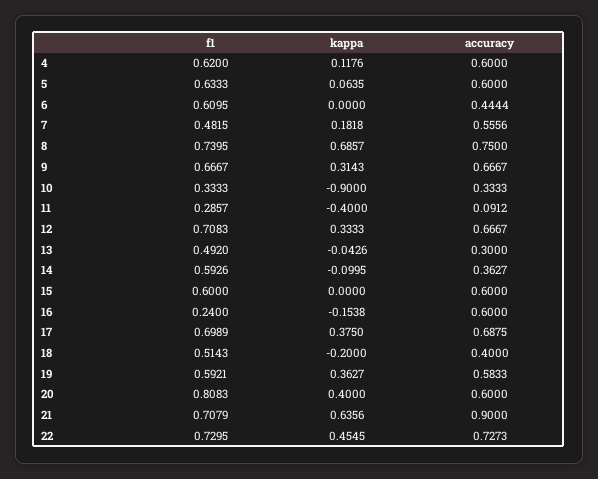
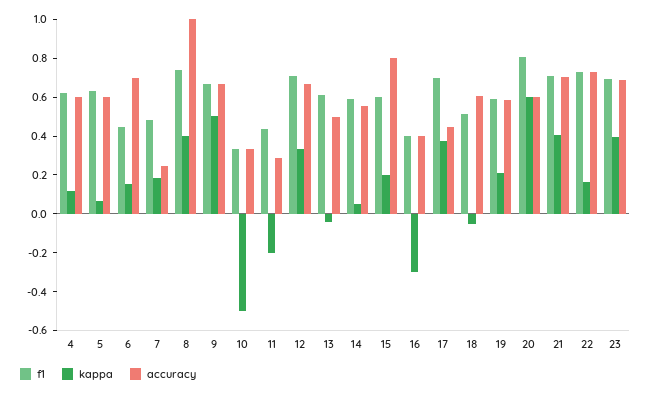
f1, 6: 0.6095 -> 0.45
kappa, 6: 0 -> 0.15
accuracy, 6: 0.4444 -> 0.7
accuracy, 7: 0.5556 -> 0.25
kappa, 8: 0.6857 -> 0.4
accuracy, 8: 0.75 -> 1
kappa, 9: 0.3143 -> 0.5
kappa, 10: -0.9 -> -0.5
f1, 11: 0.2857 -> 0.45
kappa, 11: -0.4 -> -0.2
accuracy, 11: 0.0912 -> 0.3
f1, 13: 0.492 -> 0.6
accuracy, 13: 0.3 -> 0.5
kappa, 14: -0.0995 -> 0.05
accuracy, 14: 0.3627 -> 0.55
kappa, 15: 0 -> 0.2
accuracy, 15: 0.6 -> 0.8
f1, 16: 0.24 -> 0.4
kappa, 16: -0.1538 -> -0.3
accuracy, 16: 0.6 -> 0.4
accuracy, 17: 0.6875 -> 0.45
kappa, 18: -0.2 -> -0.05
accuracy, 18: 0.4 -> 0.6
kappa, 19: 0.3627 -> 0.2
kappa, 20: 0.4 -> 0.6
kappa, 21: 0.6356 -> 0.4
accuracy, 21: 0.9 -> 0.7
kappa, 22: 0.4545 -> 0.15
f1, 23: none -> 0.7
kappa, 23: none -> 0.4
accuracy, 23: none -> 0.7

